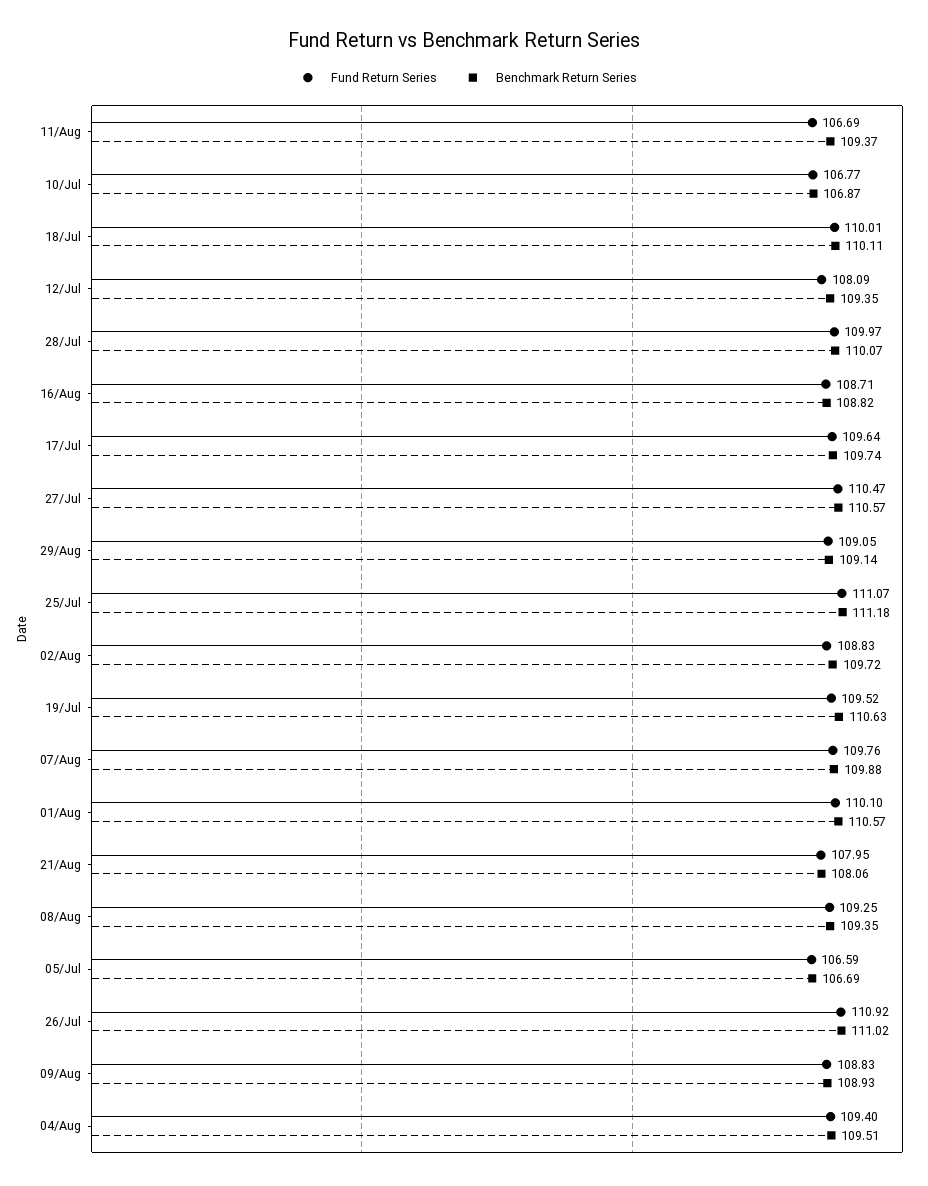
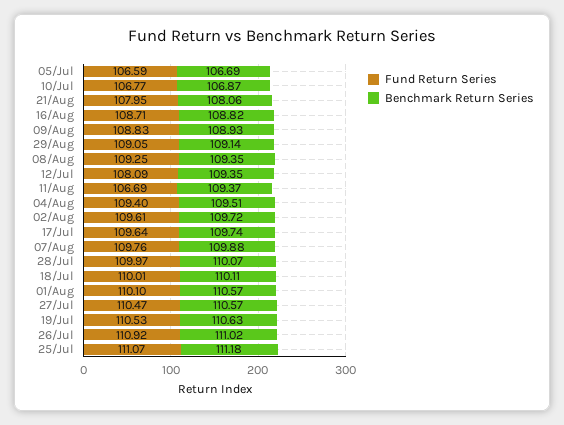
Fund Return Series, 02/Aug: 108.83 -> 109.61
Fund Return Series, 19/Jul: 109.52 -> 110.53

